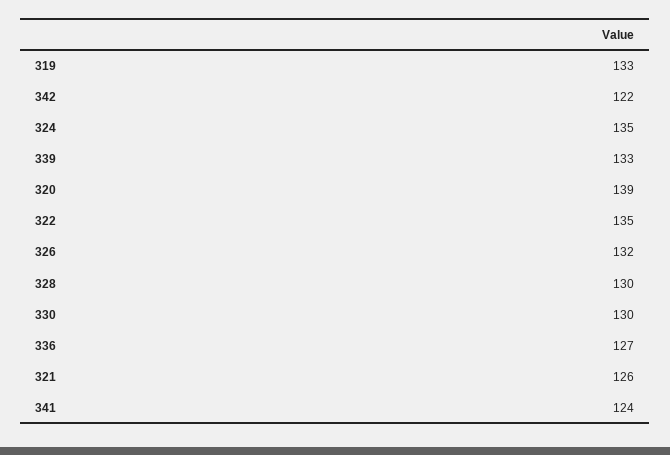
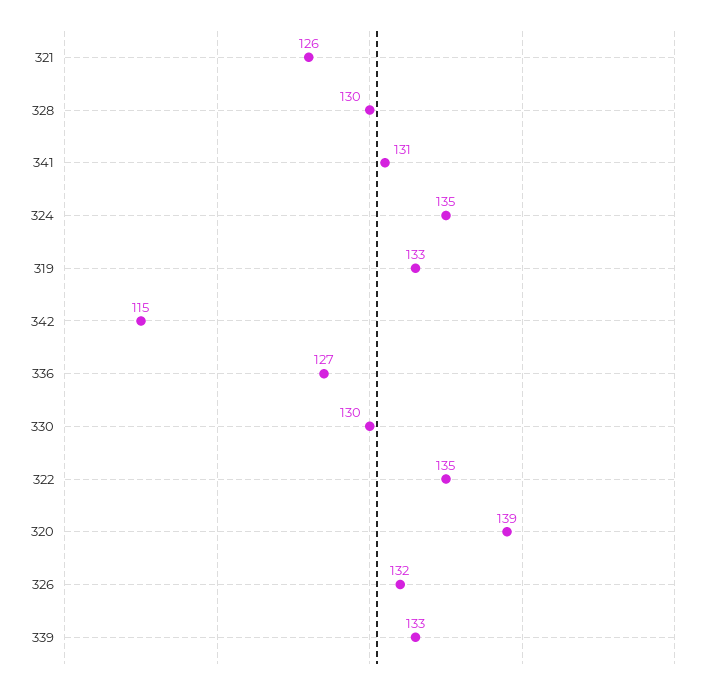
342: 122 -> 115
341: 124 -> 131

